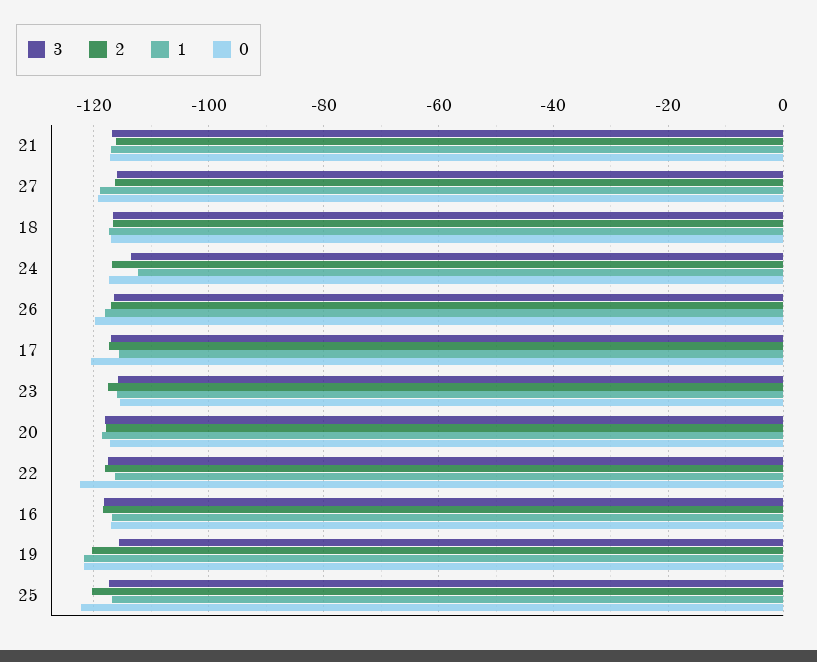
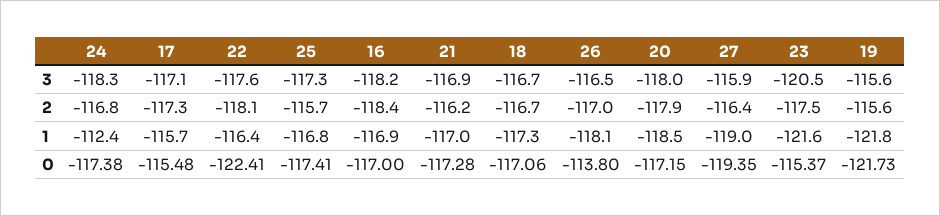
3, 24: -114 -> -118.3
0, 26: -120 -> -113.8
0, 17: -120 -> -115.48
3, 23: -116 -> -120.5
1, 23: -116 -> -121.6
2, 19: -120 -> -115.6
2, 25: -120 -> -115.7
0, 25: -122 -> -117.41

